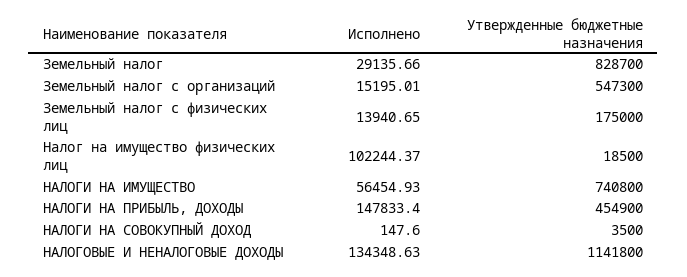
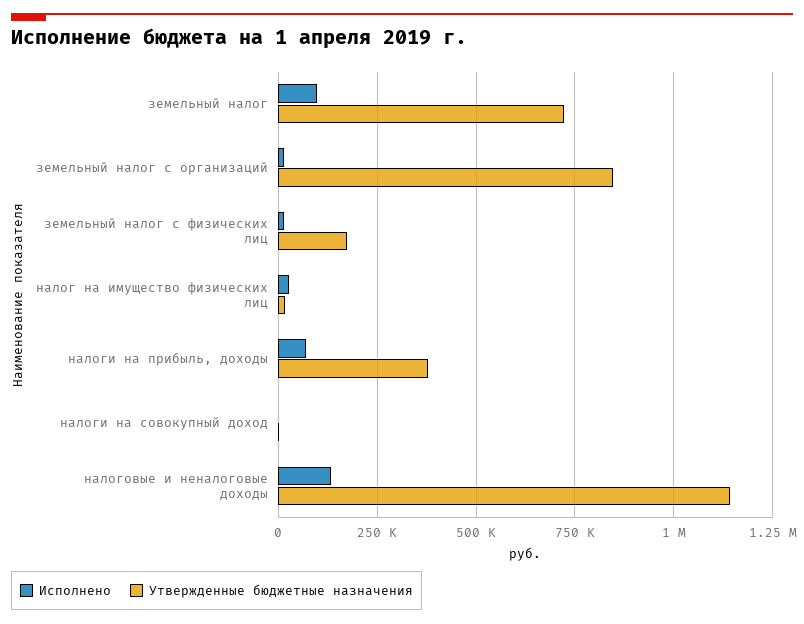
Исполнено, Земельный налог: 29135.66 -> 100000
Утвержденные бюджетные назначения, Земельный налог: 828700 -> 725000
Утвержденные бюджетные назначения, Земельный налог с организаций: 547300 -> 850000
Исполнено, Налог на имущество физических лиц: 102244.37 -> 25000
Исполнено, НАЛОГИ НА ИМУЩЕСТВО: 56454.93 -> none
Утвержденные бюджетные назначения, НАЛОГИ НА ИМУЩЕСТВО: 740800 -> none
Исполнено, НАЛОГИ НА ПРИБЫЛЬ, ДОХОДЫ: 147833.4 -> 75000
Утвержденные бюджетные назначения, НАЛОГИ НА ПРИБЫЛЬ, ДОХОДЫ: 454900 -> 375000

